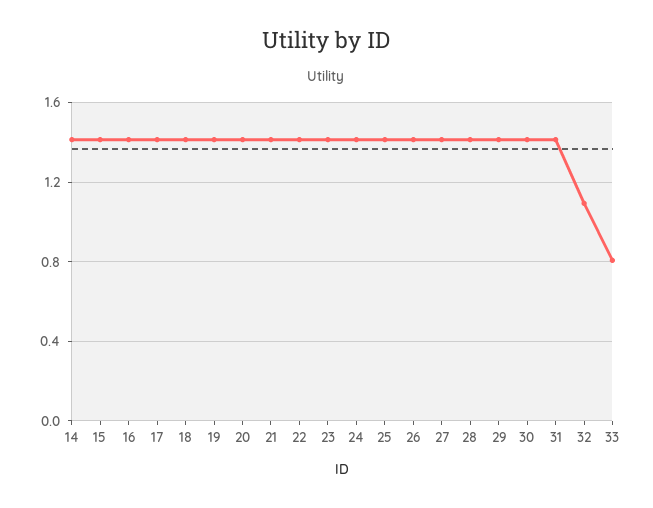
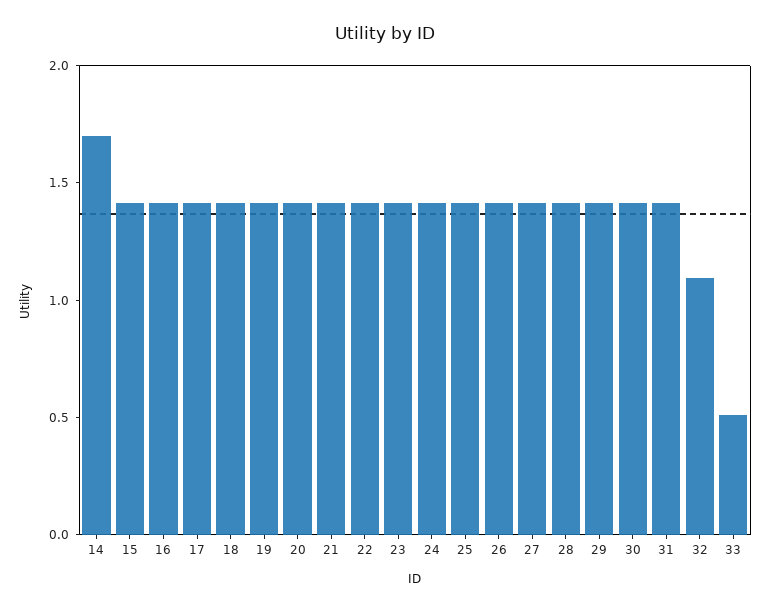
14: 1.4 -> 1.7
33: 0.8 -> 0.5

